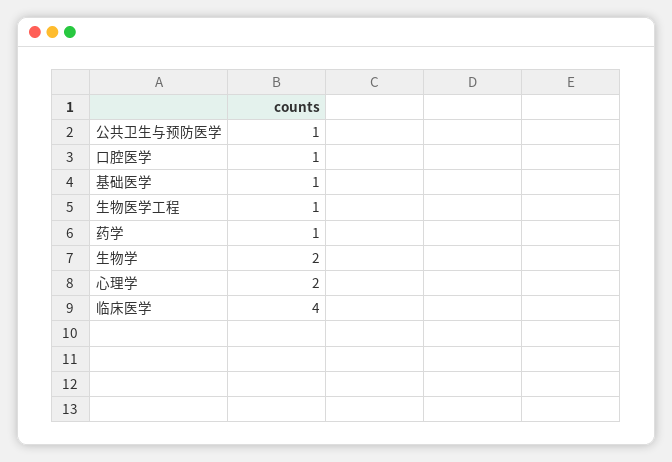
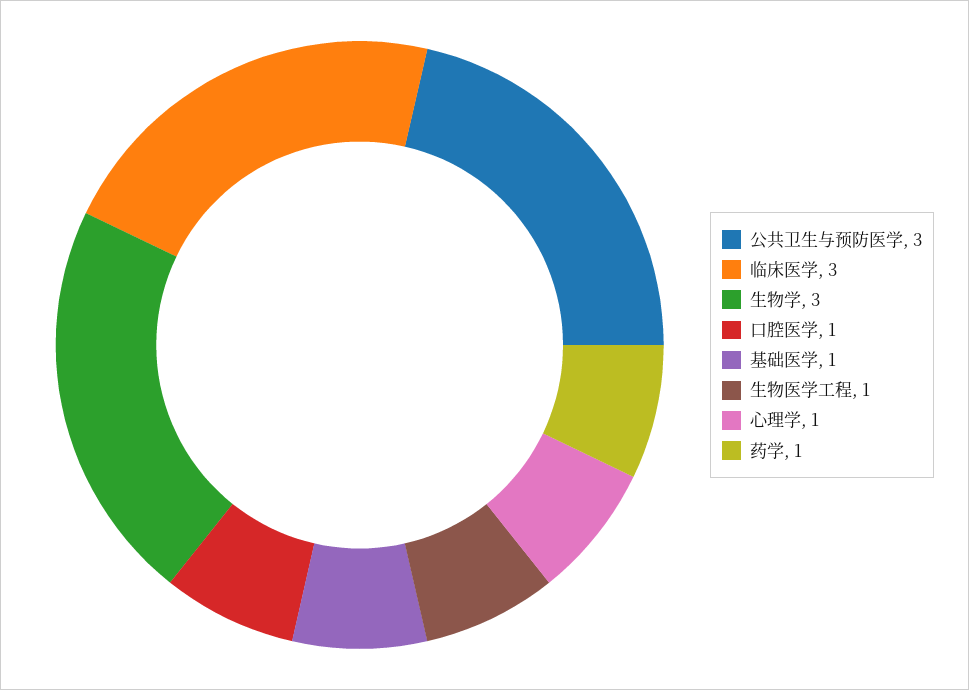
公共卫生与预防医学: 1 -> 3
生物学: 2 -> 3
心理学: 2 -> 1
临床医学: 4 -> 3

